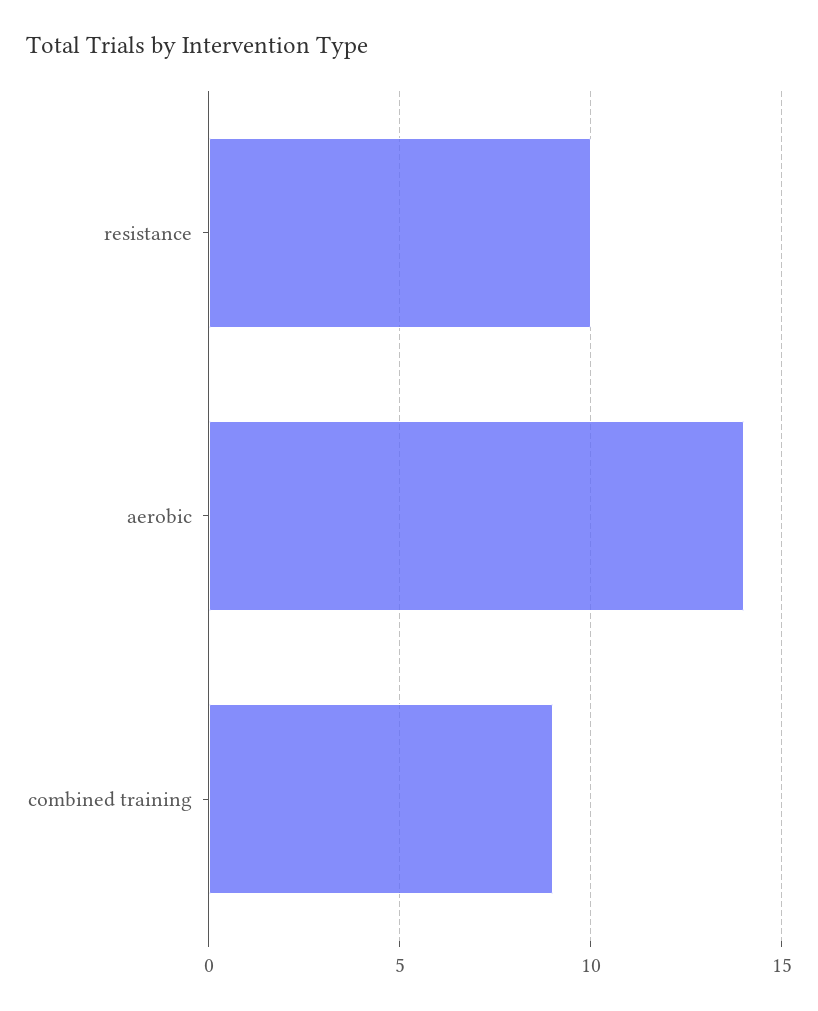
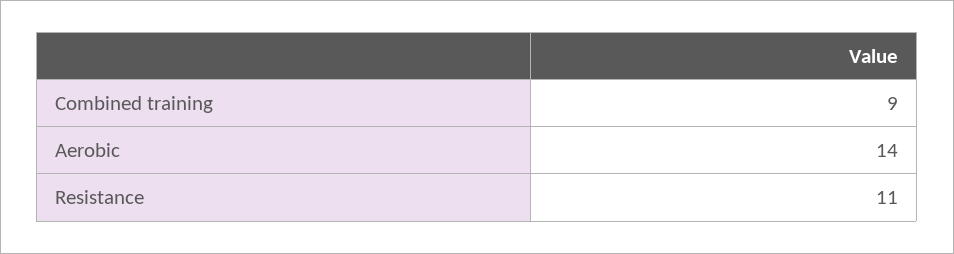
resistance: 10 -> 11

